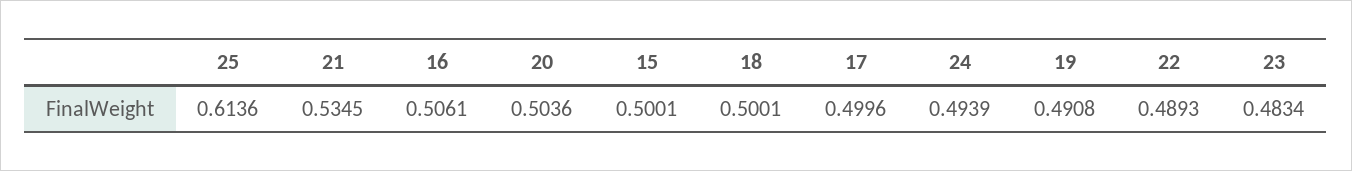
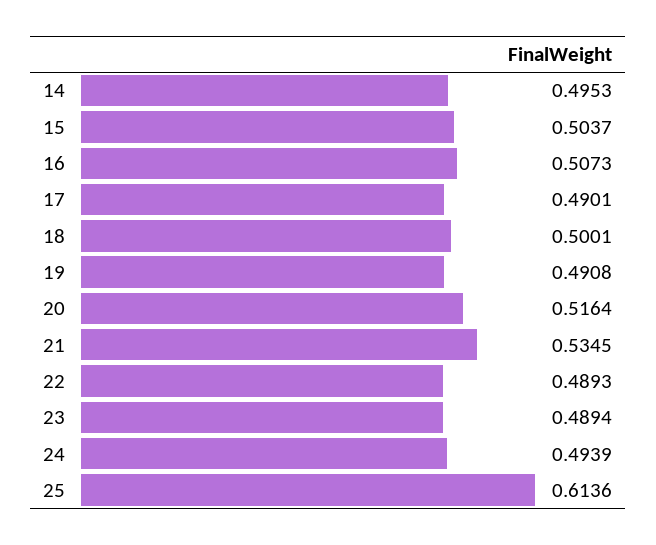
16: 0.5061 -> 0.5073
20: 0.5036 -> 0.5164
15: 0.5001 -> 0.5037
17: 0.4996 -> 0.4901
23: 0.4834 -> 0.4894
14: none -> 0.4953

